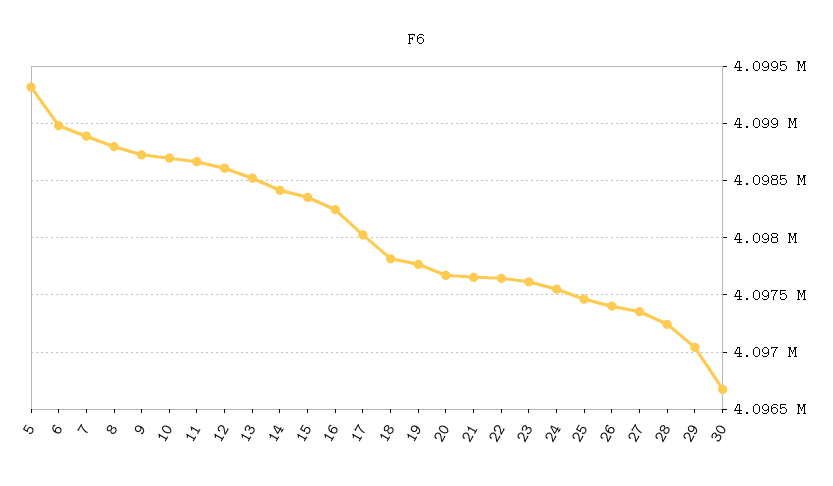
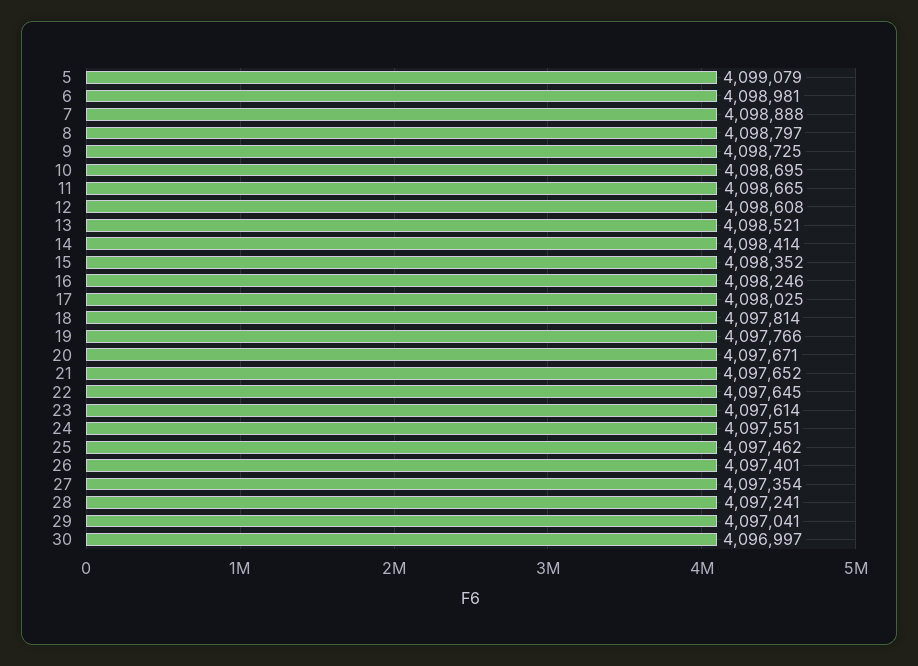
5: 4099300 -> 4099079
30: 4096700 -> 4096997

